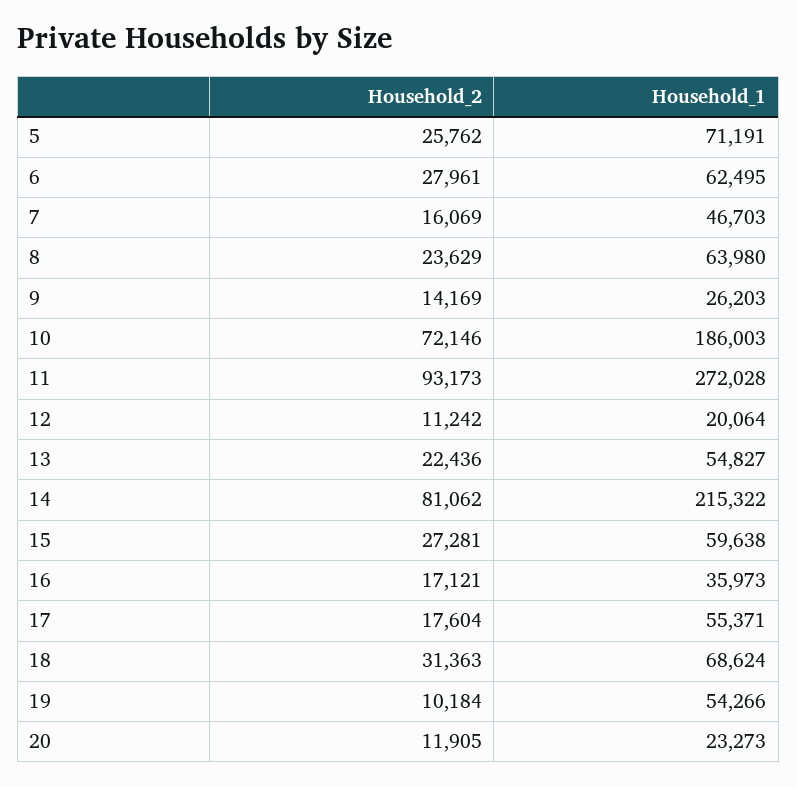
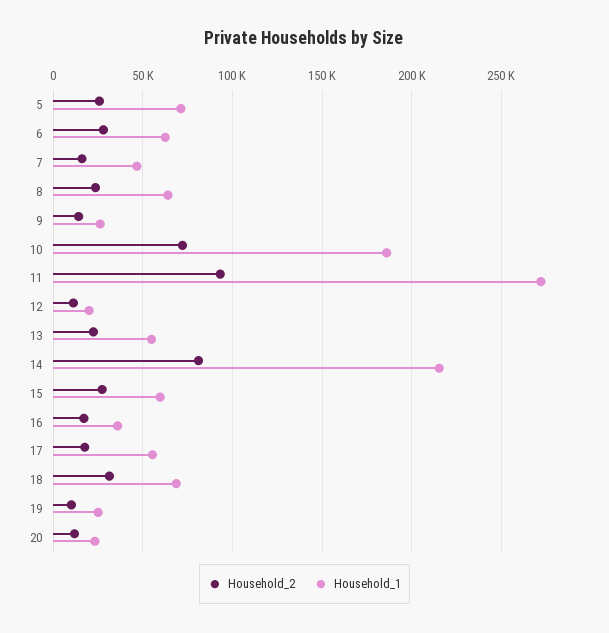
Household_1, 19: 54266 -> 25000

